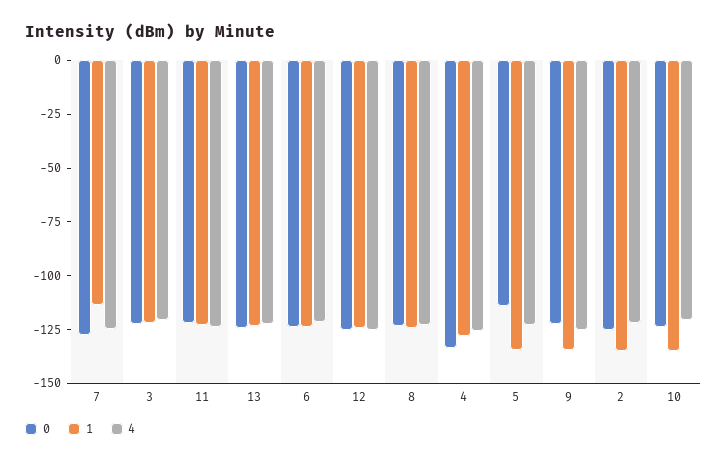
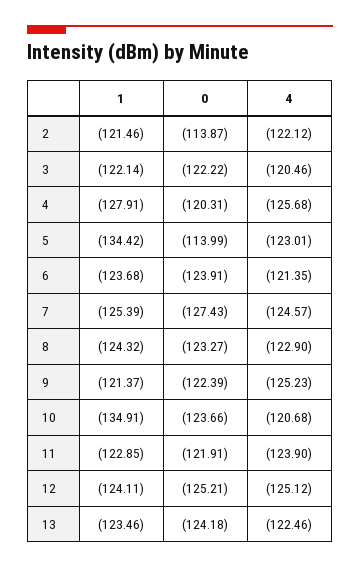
1, 7: -115 -> -125.39
0, 4: -135 -> -120.31
1, 9: -135 -> -121.37
0, 2: -125 -> -113.87
1, 2: -135 -> -121.46

